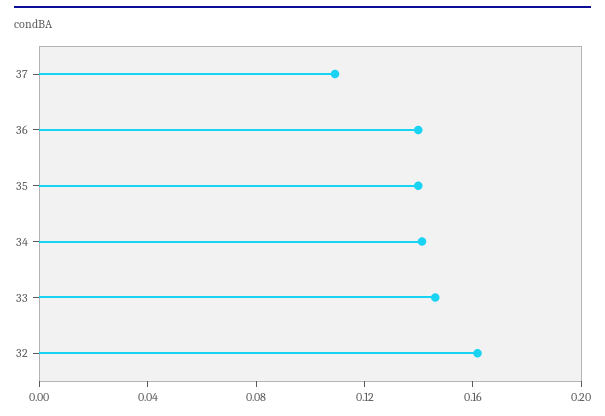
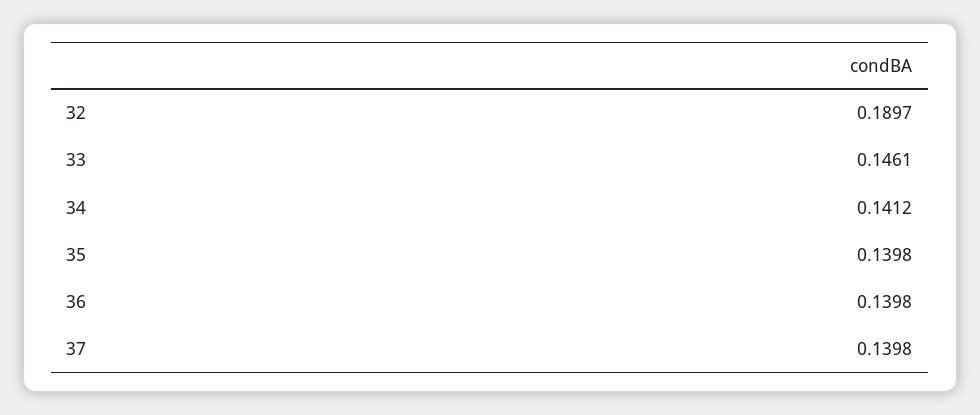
37: 0.11 -> 0.1398
32: 0.16 -> 0.1897

